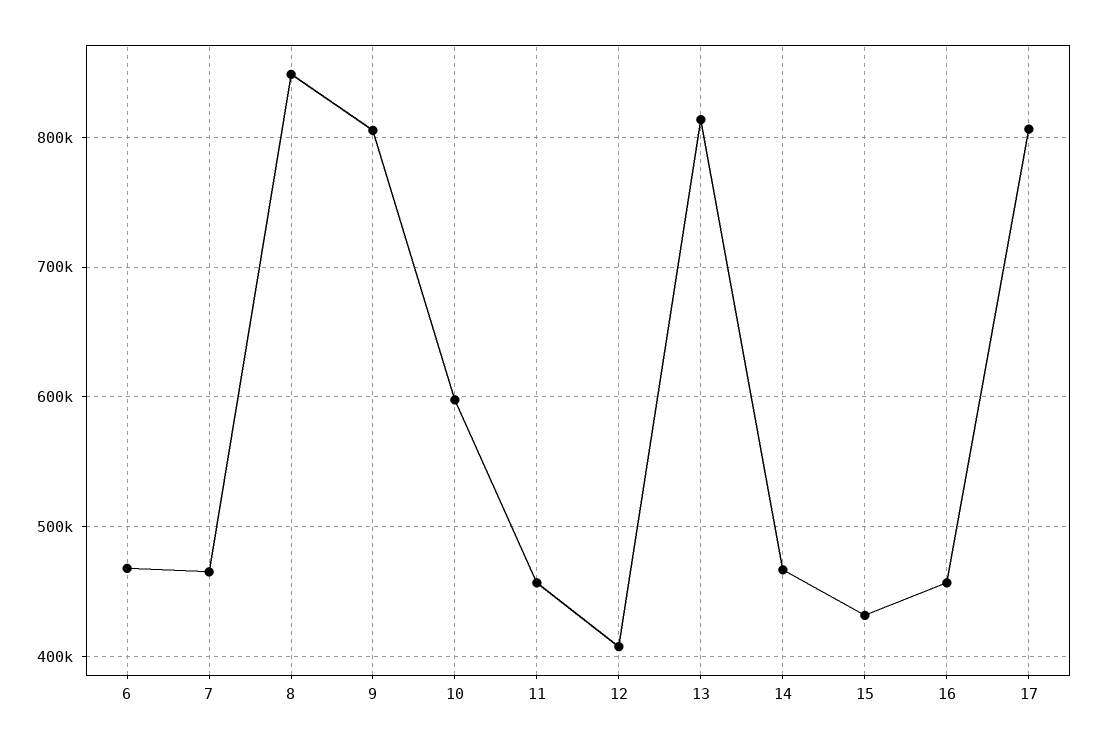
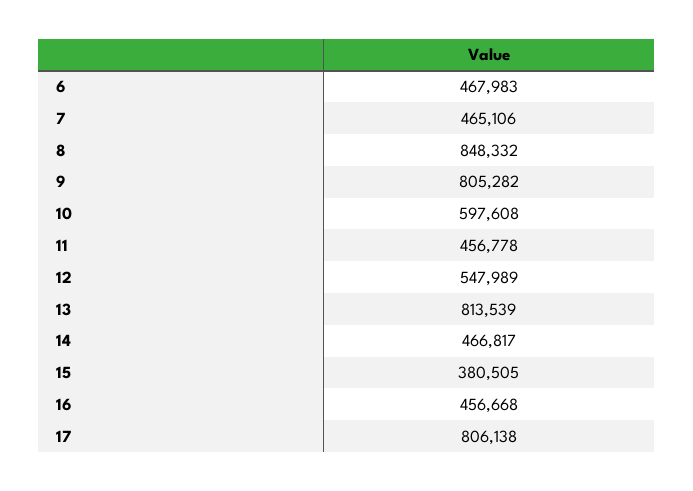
12: 410000 -> 547989
15: 430000 -> 380505

